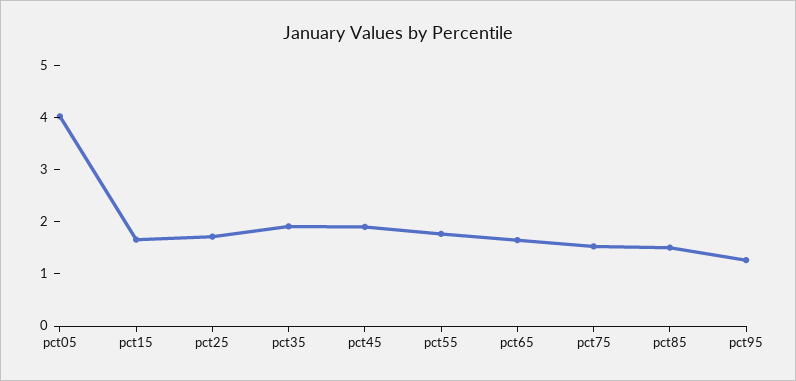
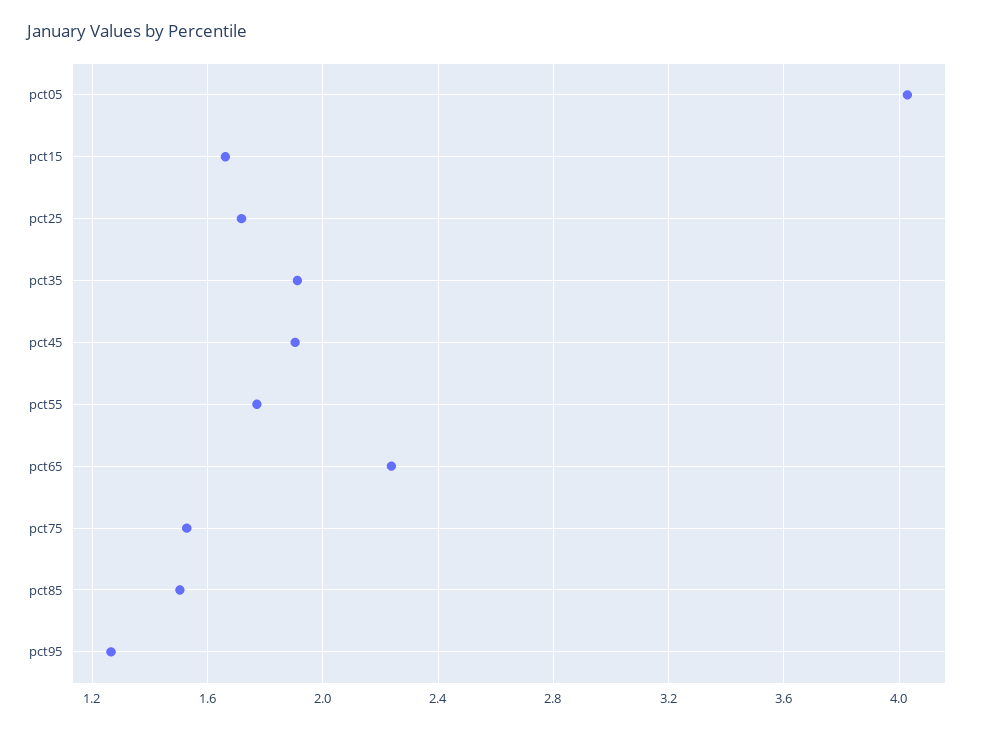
pct65: 1.6 -> 2.25

